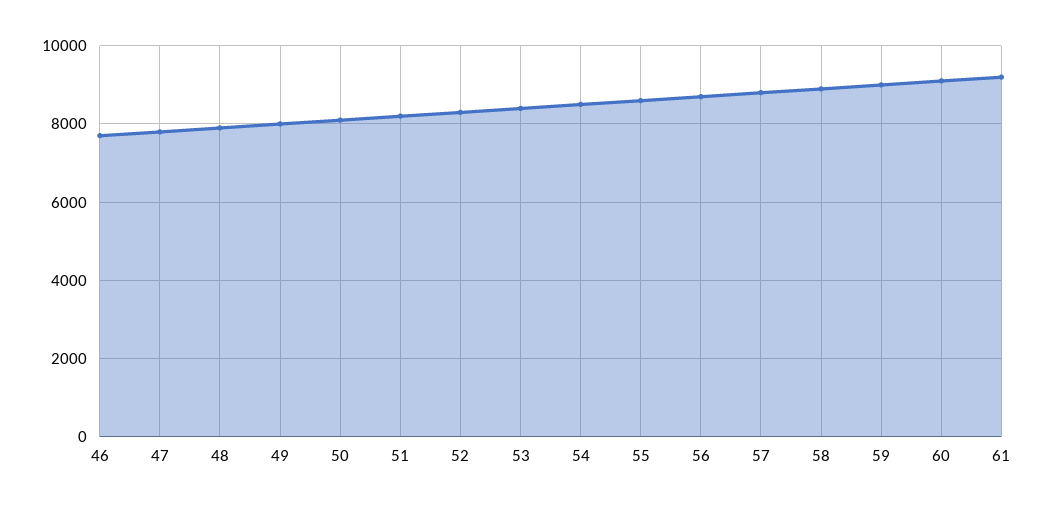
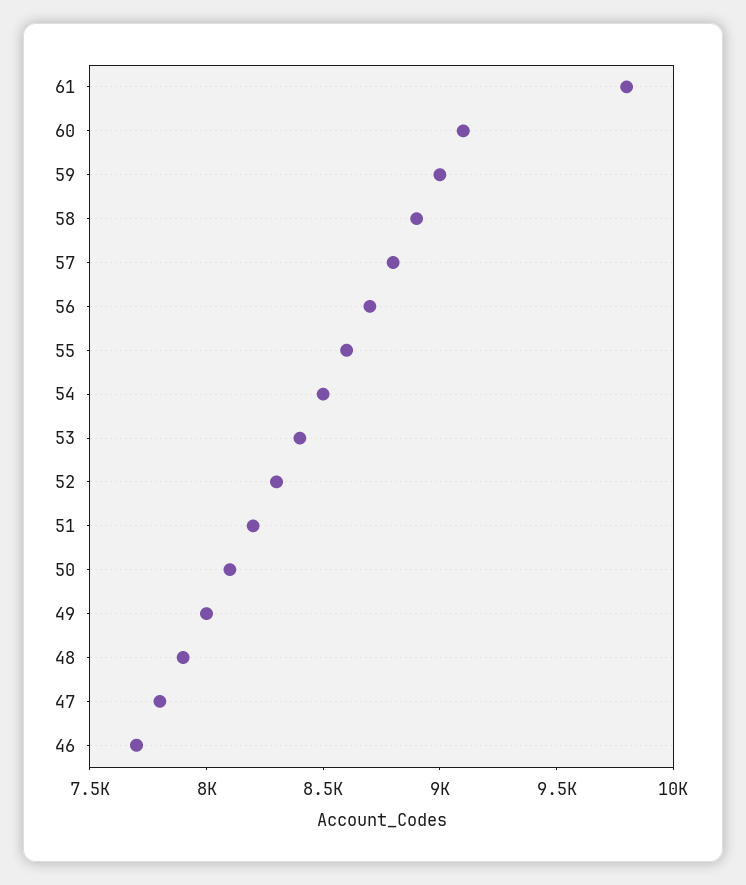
61: 9200 -> 9800

